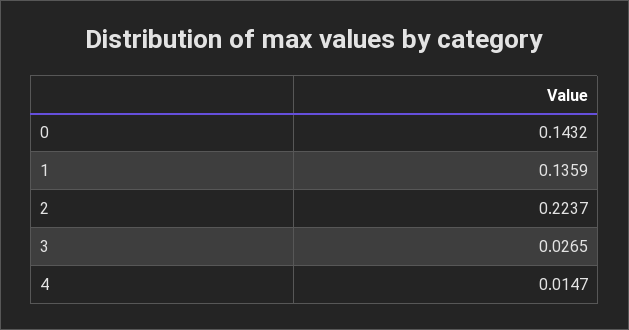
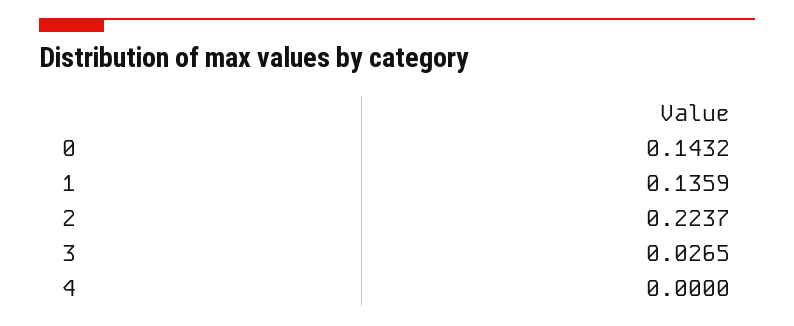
4: 0.0147 -> 0

